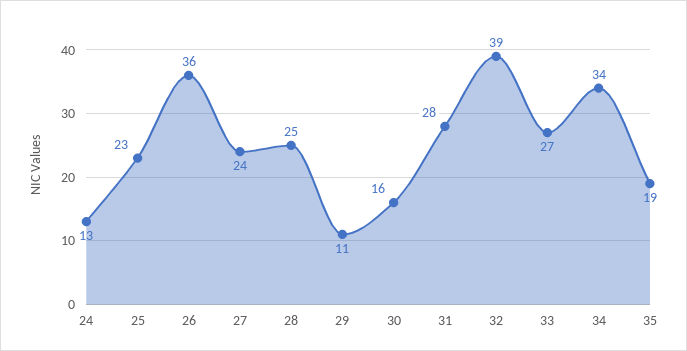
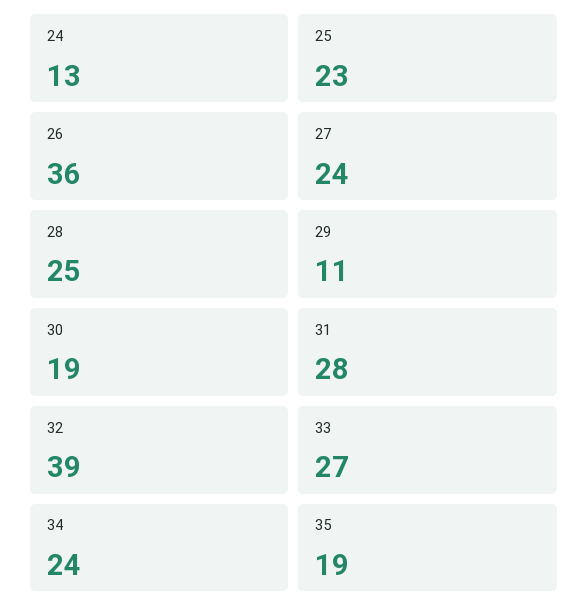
30: 16 -> 19
34: 34 -> 24

